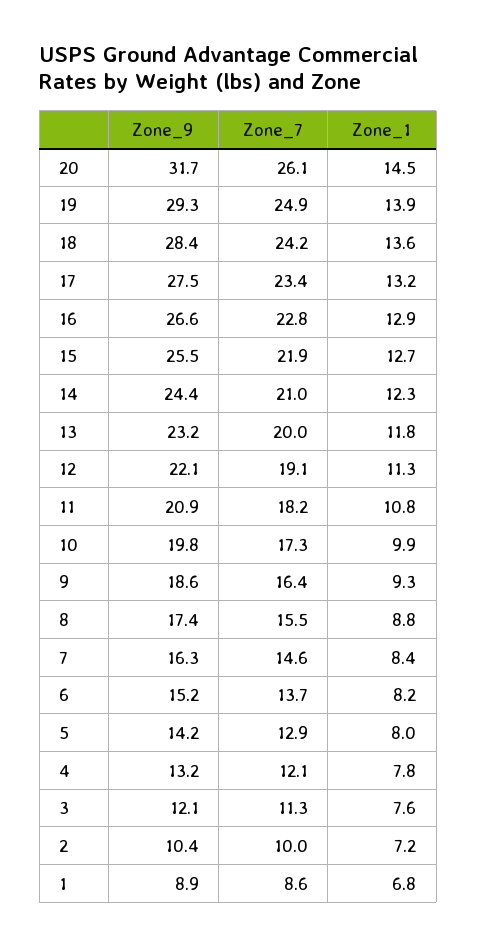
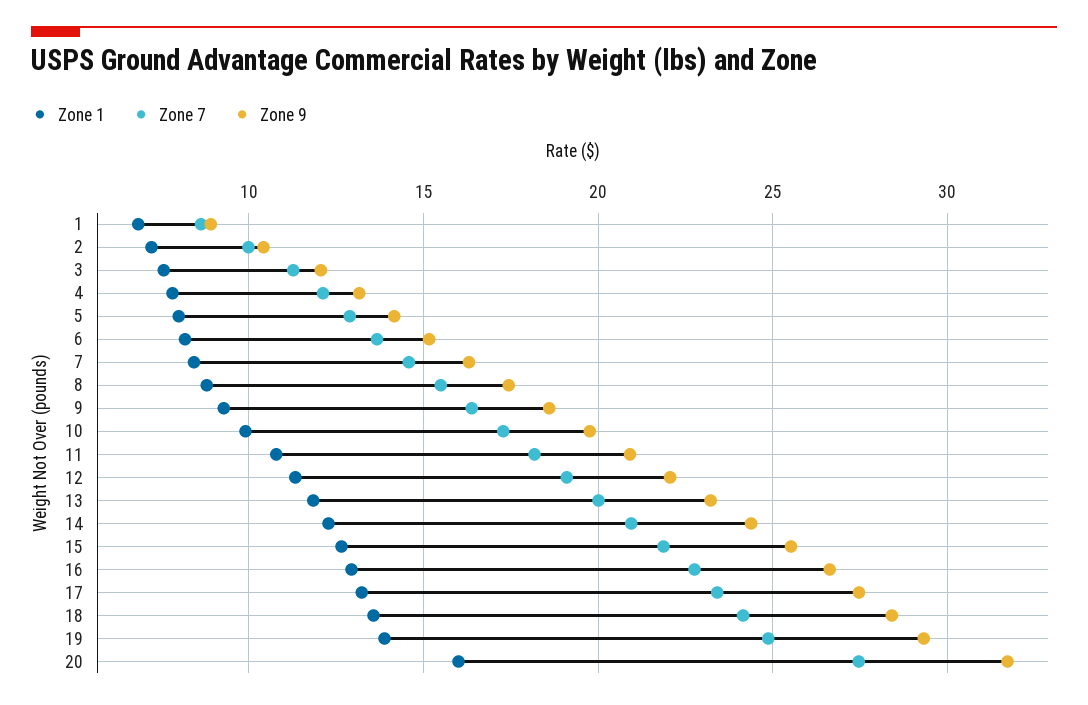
Zone_7, 20: 26.1 -> 27.5
Zone_1, 20: 14.5 -> 16

